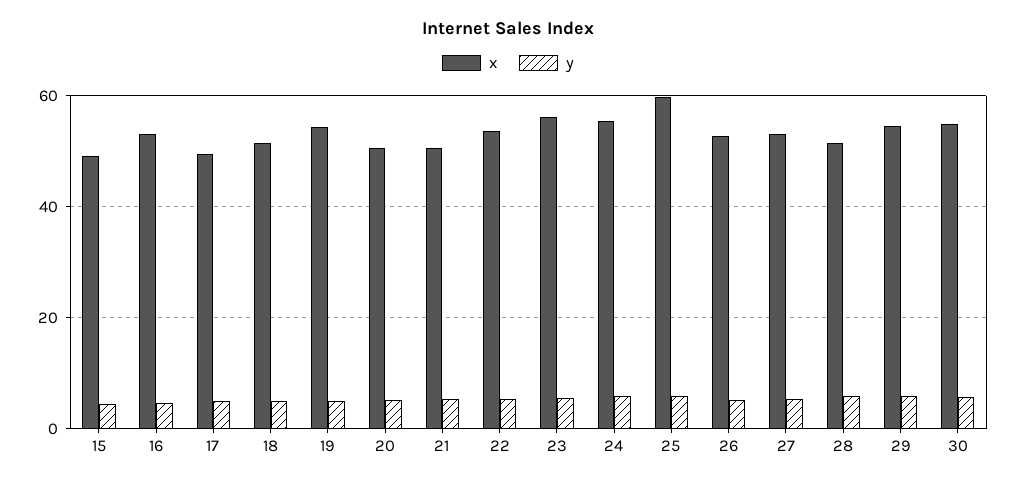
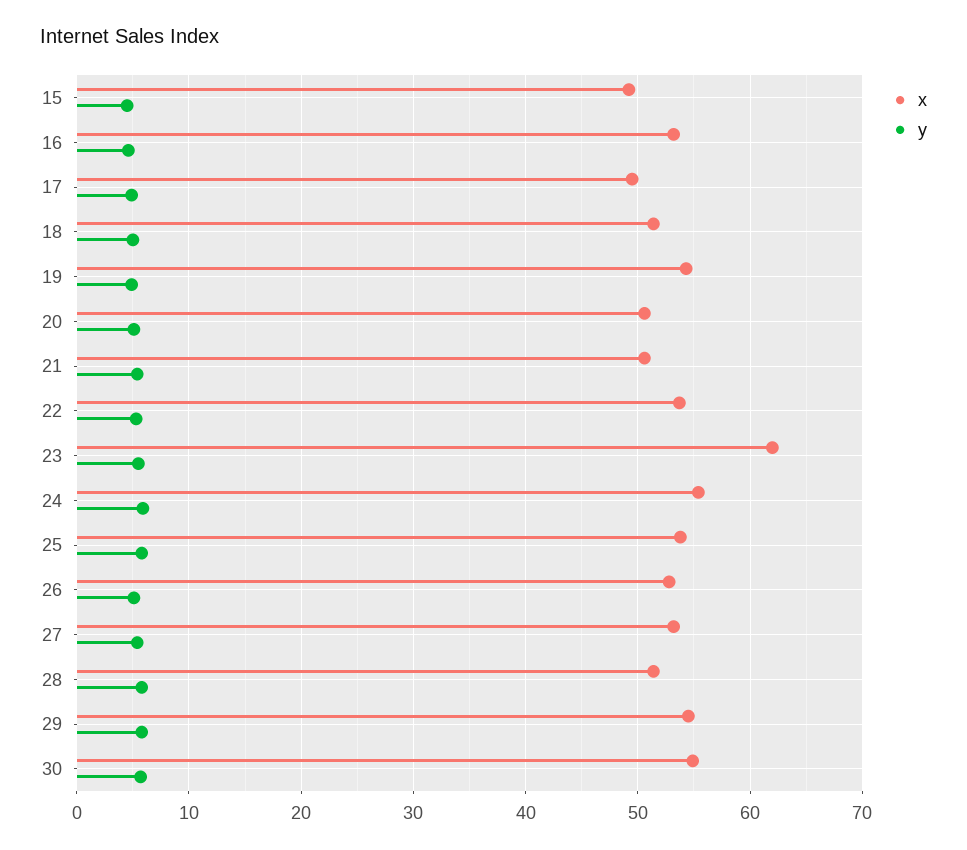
x, 23: 56 -> 62
x, 25: 60 -> 54

